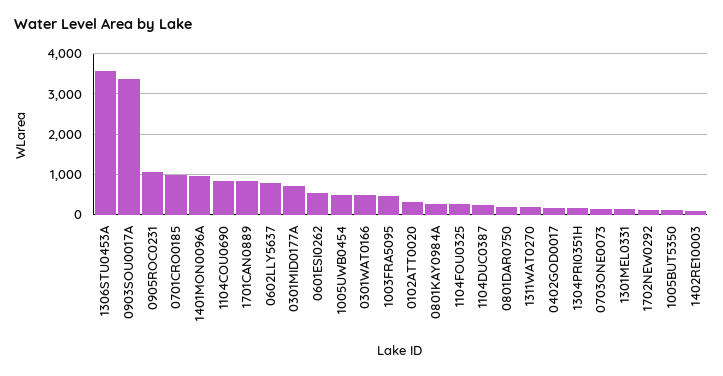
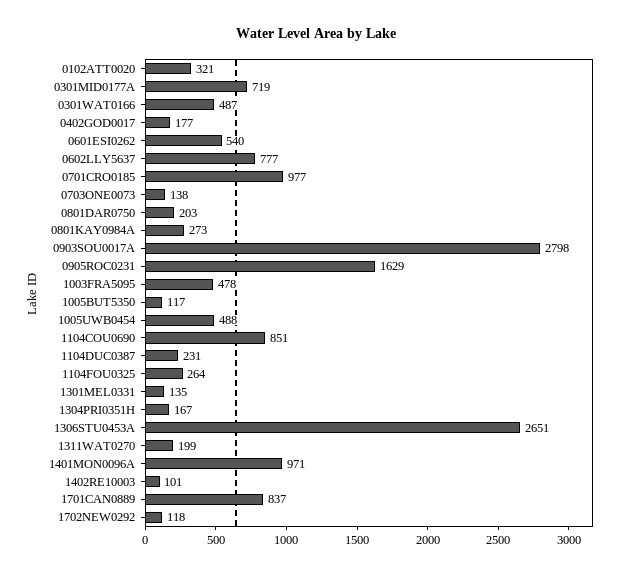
1306STU0453A: 3600 -> 2651
0903SOU0017A: 3400 -> 2798
0905ROC0231: 1000 -> 1629

